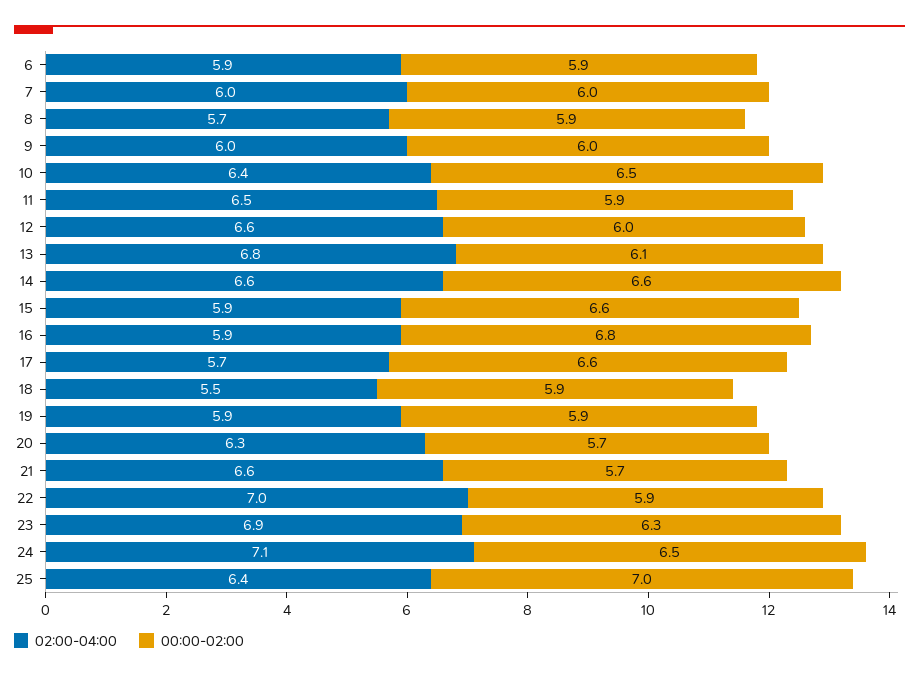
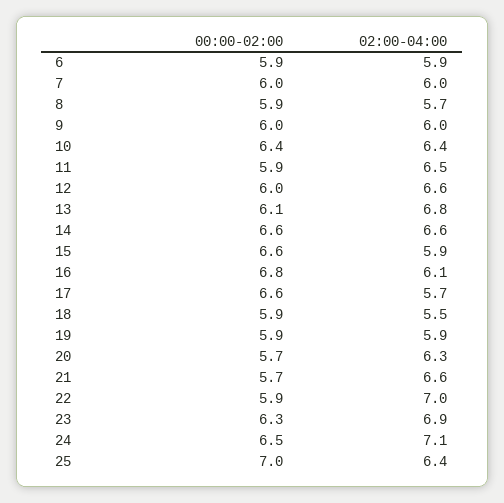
00:00-02:00, 10: 6.5 -> 6.4
02:00-04:00, 16: 5.9 -> 6.1

